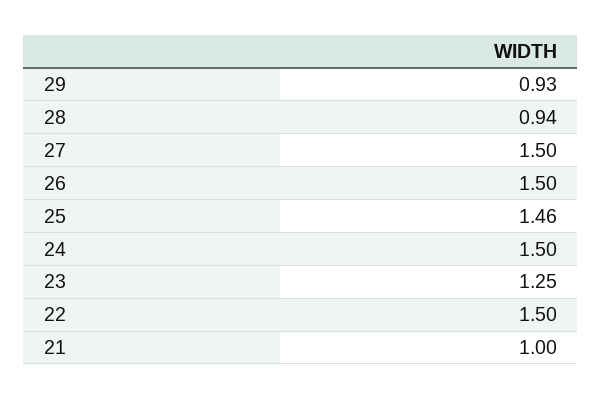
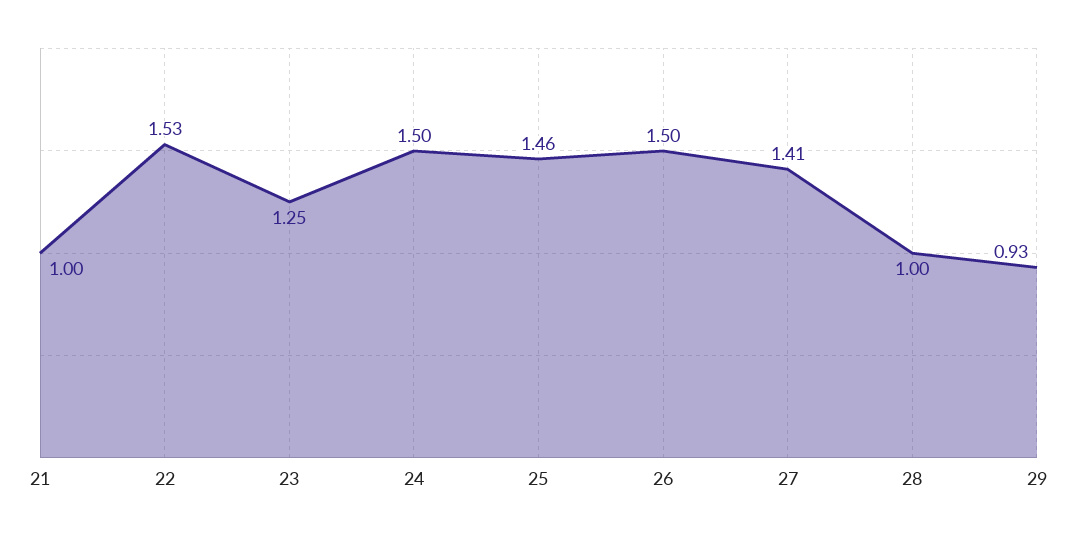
28: 0.94 -> 1
27: 1.5 -> 1.41
22: 1.5 -> 1.53

